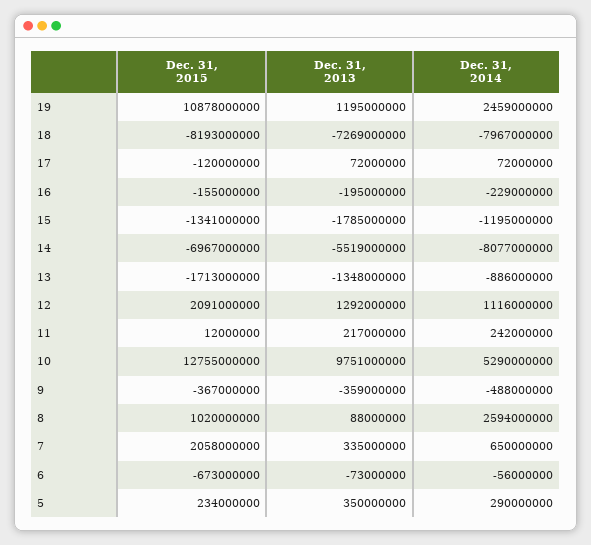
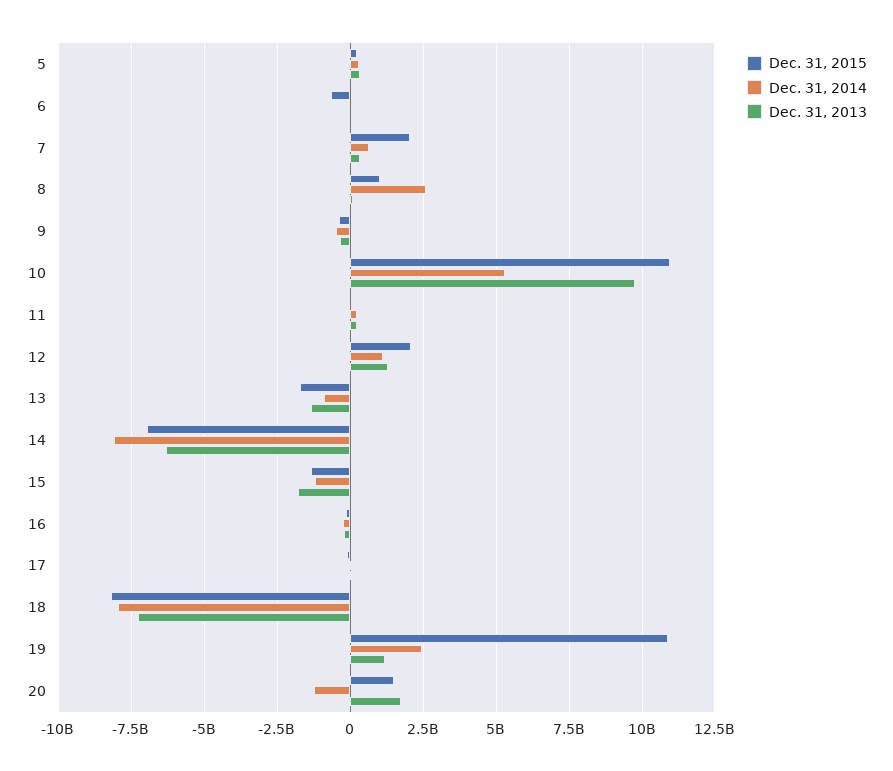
Dec. 31, 2013, 14: -5519000000 -> -6250000000
Dec. 31, 2015, 10: 12755000000 -> 11000000000
Dec. 31, 2015, 20: none -> 1500000000
Dec. 31, 2014, 20: none -> -1250000000
Dec. 31, 2013, 20: none -> 1750000000

